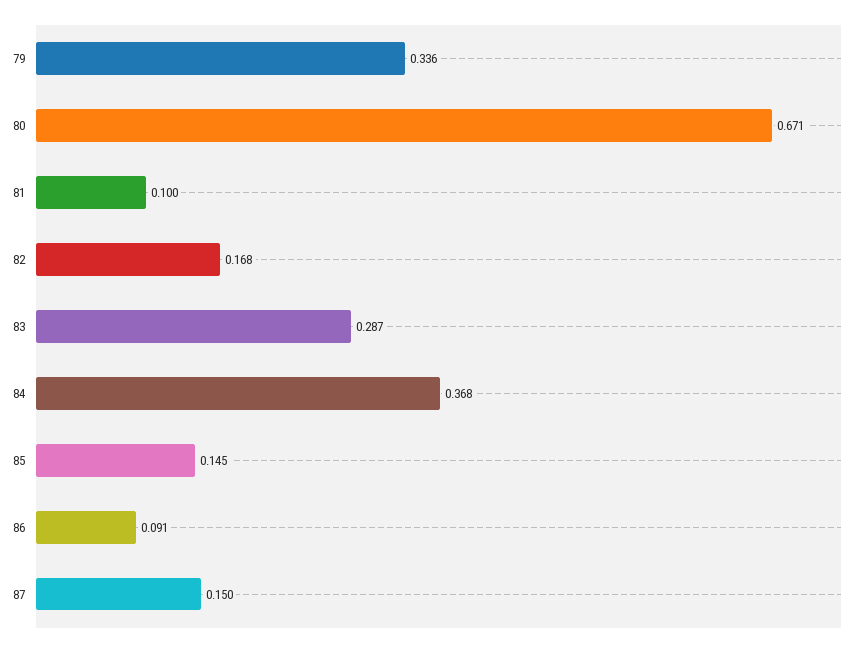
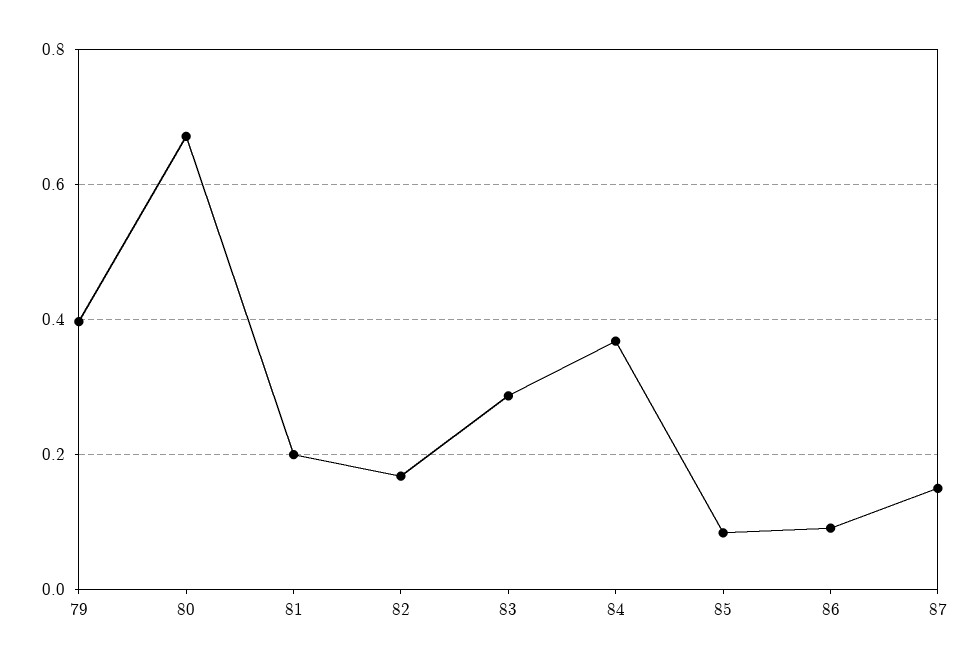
79: 0.336 -> 0.4
81: 0.1 -> 0.2
85: 0.145 -> 0.08

